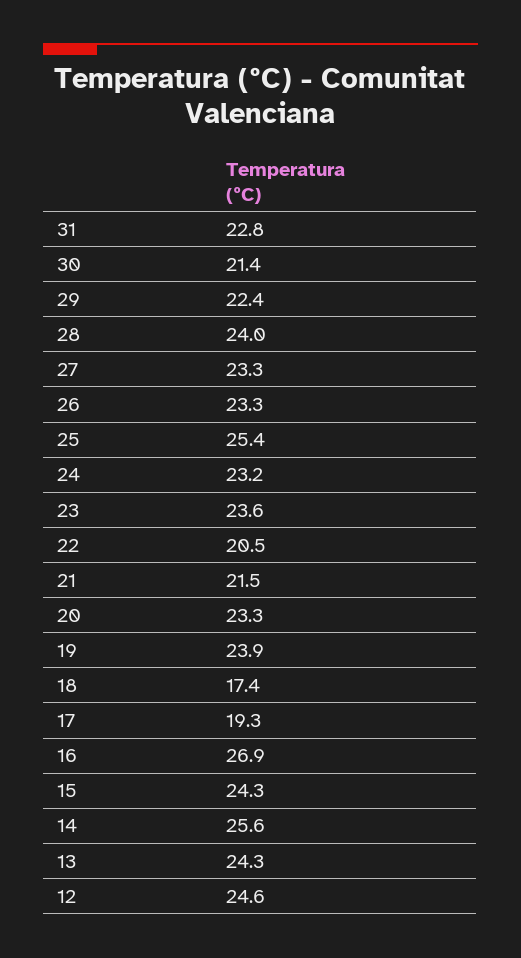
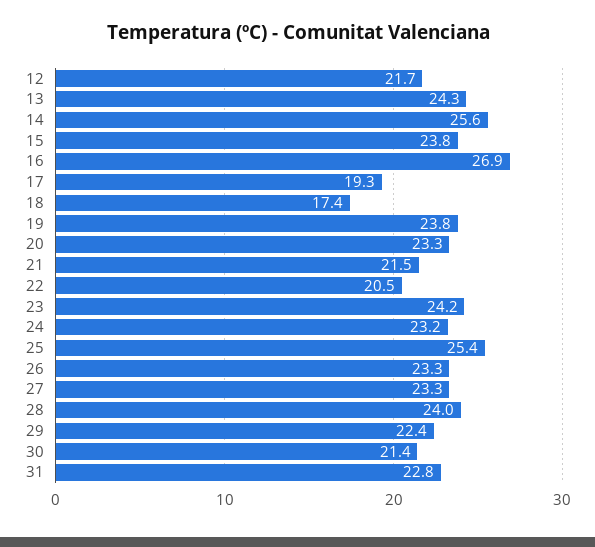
23: 23.6 -> 24.2
19: 23.9 -> 23.8
15: 24.3 -> 23.8
12: 24.6 -> 21.7

